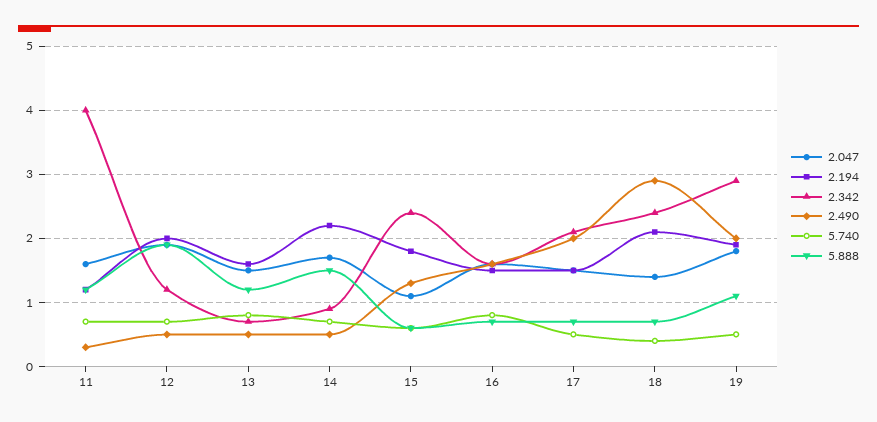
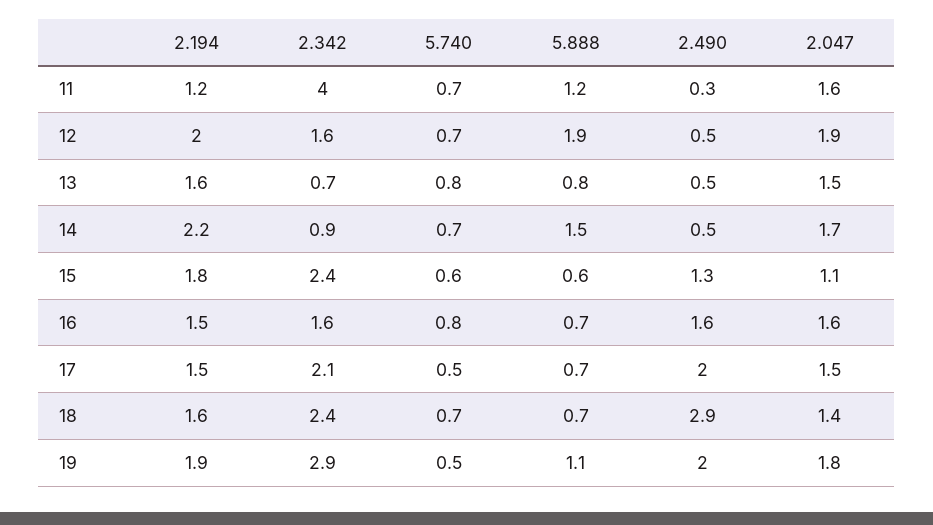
2.342, 12: 1.2 -> 1.6
5.888, 13: 1.2 -> 0.8
2.194, 18: 2.1 -> 1.6
5.740, 18: 0.4 -> 0.7

